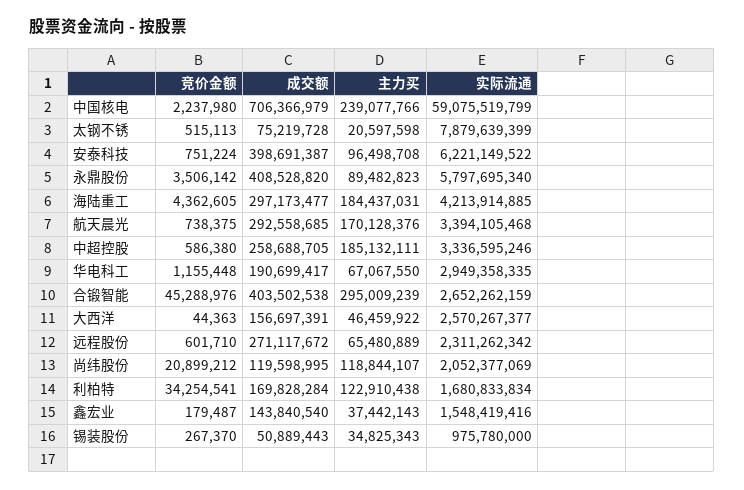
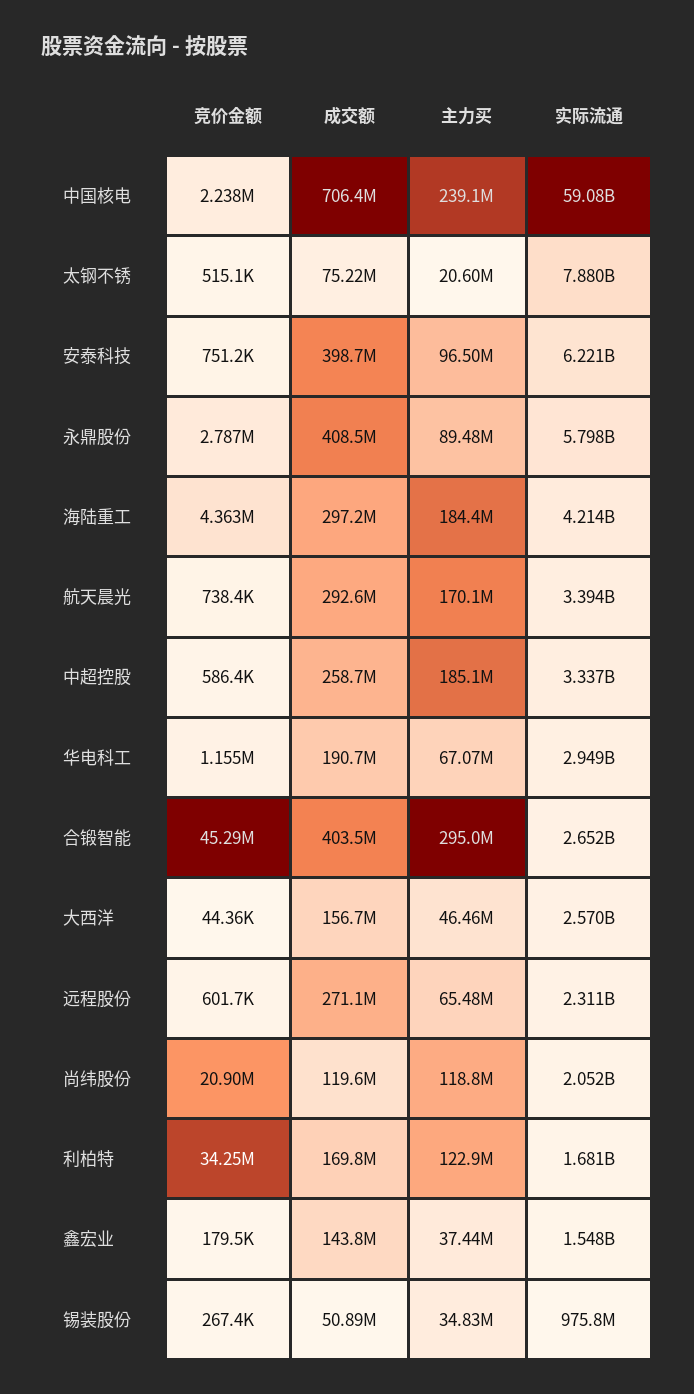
竞价金额, 永鼎股份: 3506142 -> 2787000

